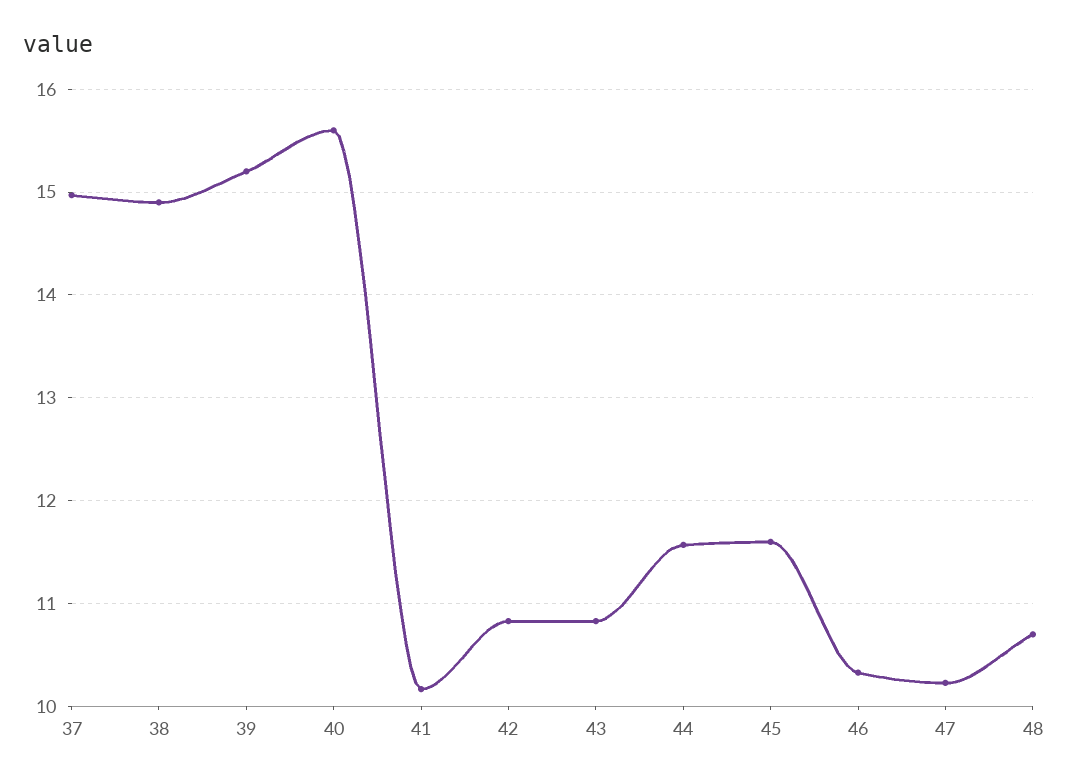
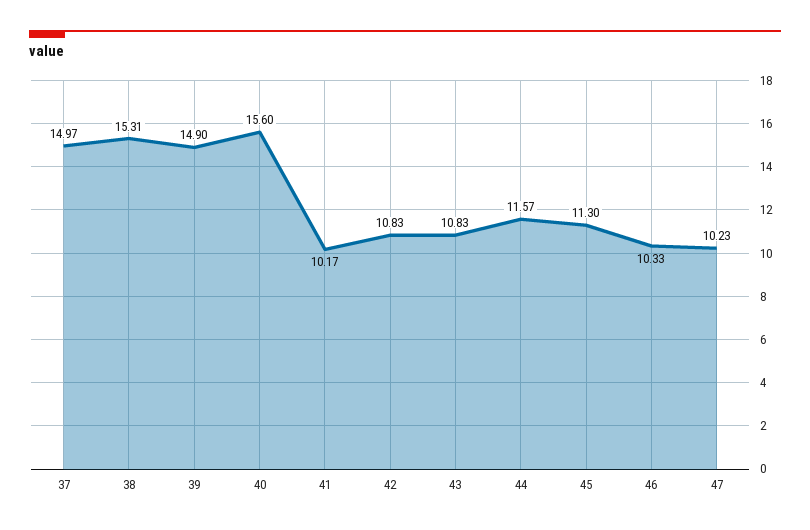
38: 14.9 -> 15.31
39: 15.2 -> 14.9
45: 11.6 -> 11.3
48: 10.7 -> none

